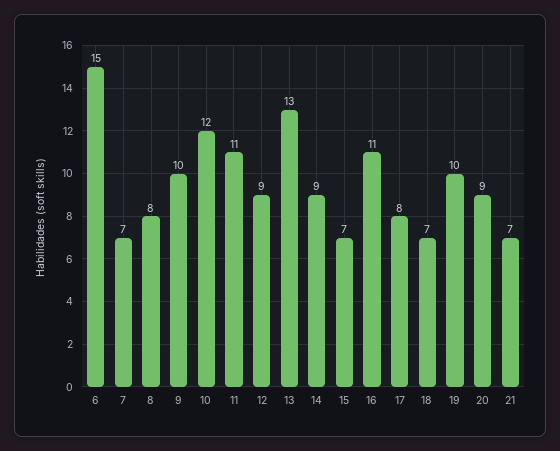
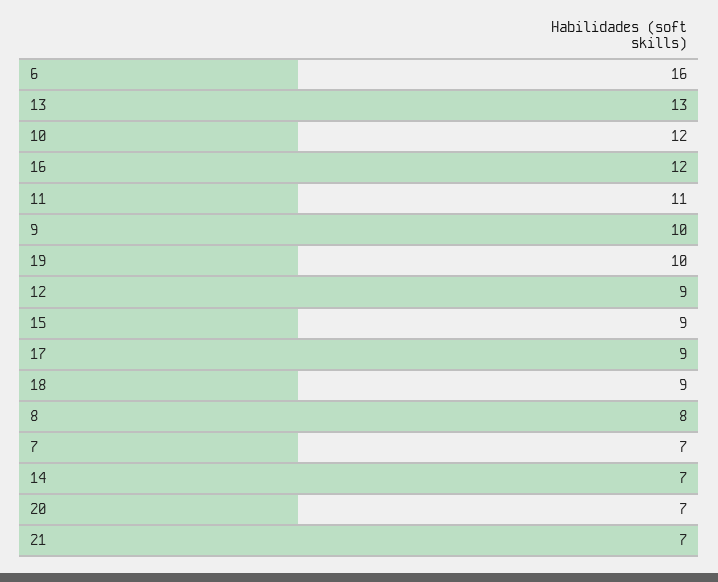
6: 15 -> 16
14: 9 -> 7
15: 7 -> 9
16: 11 -> 12
17: 8 -> 9
18: 7 -> 9
20: 9 -> 7

